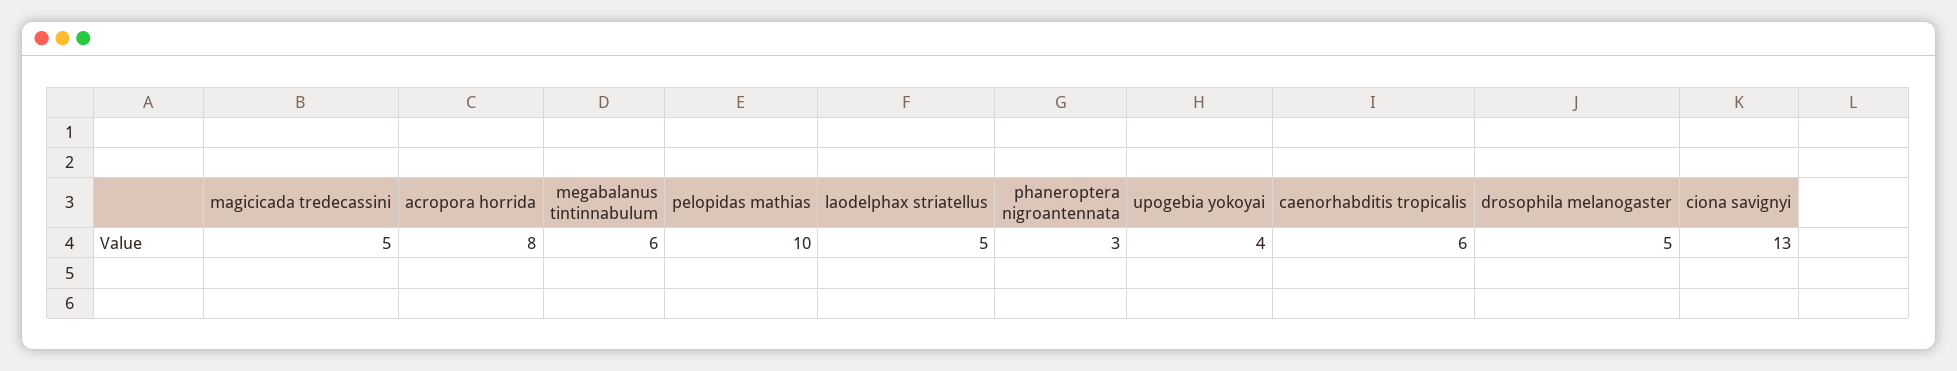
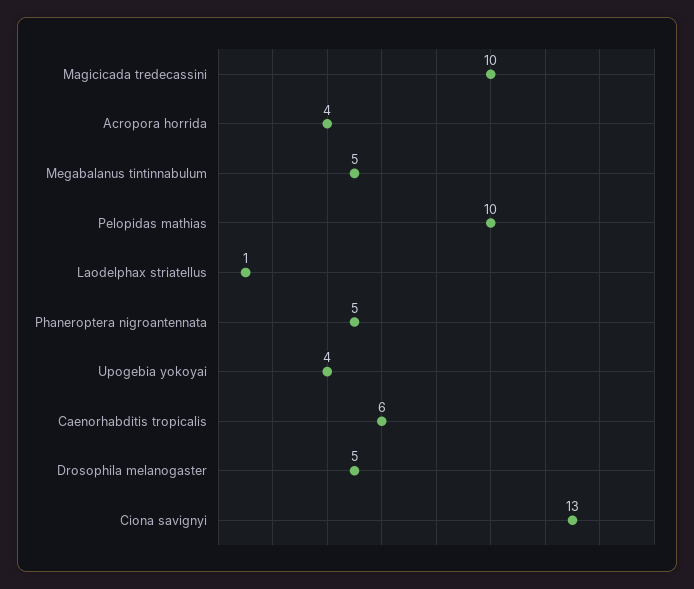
magicicada tredecassini: 5 -> 10
acropora horrida: 8 -> 4
megabalanus tintinnabulum: 6 -> 5
laodelphax striatellus: 5 -> 1
phaneroptera nigroantennata: 3 -> 5

